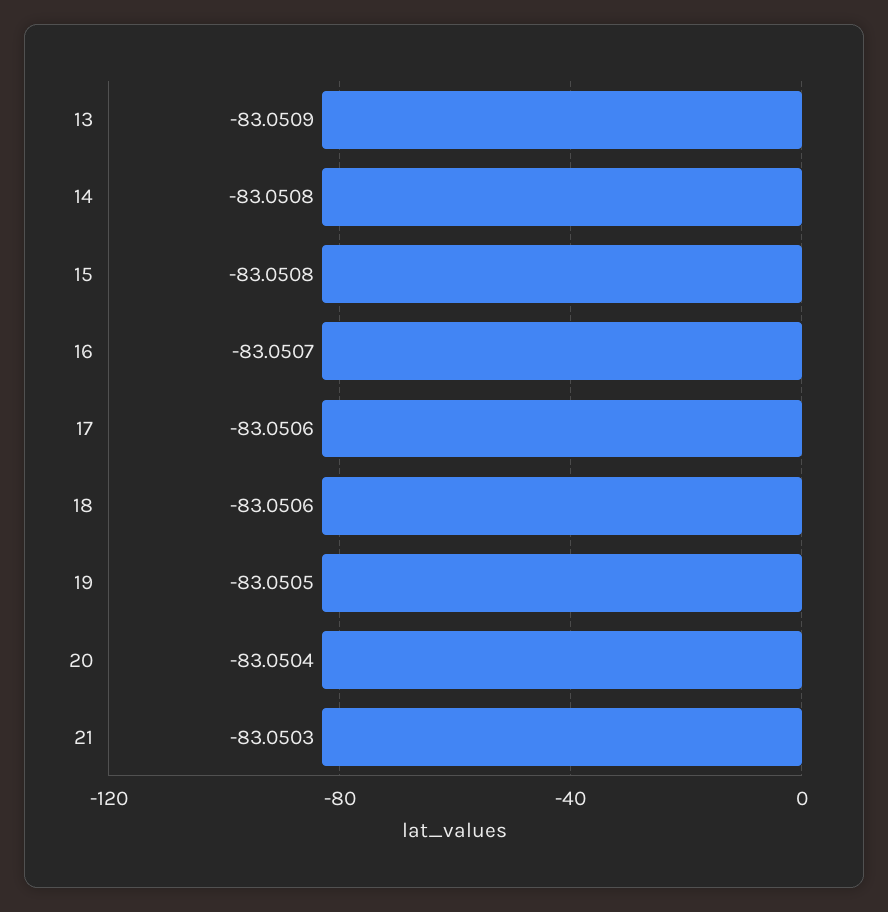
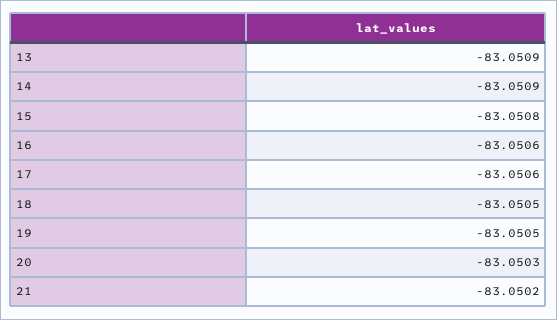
14: -83.0508 -> -83.0509
16: -83.0507 -> -83.0506
18: -83.0506 -> -83.0505
20: -83.0504 -> -83.0503
21: -83.0503 -> -83.0502

